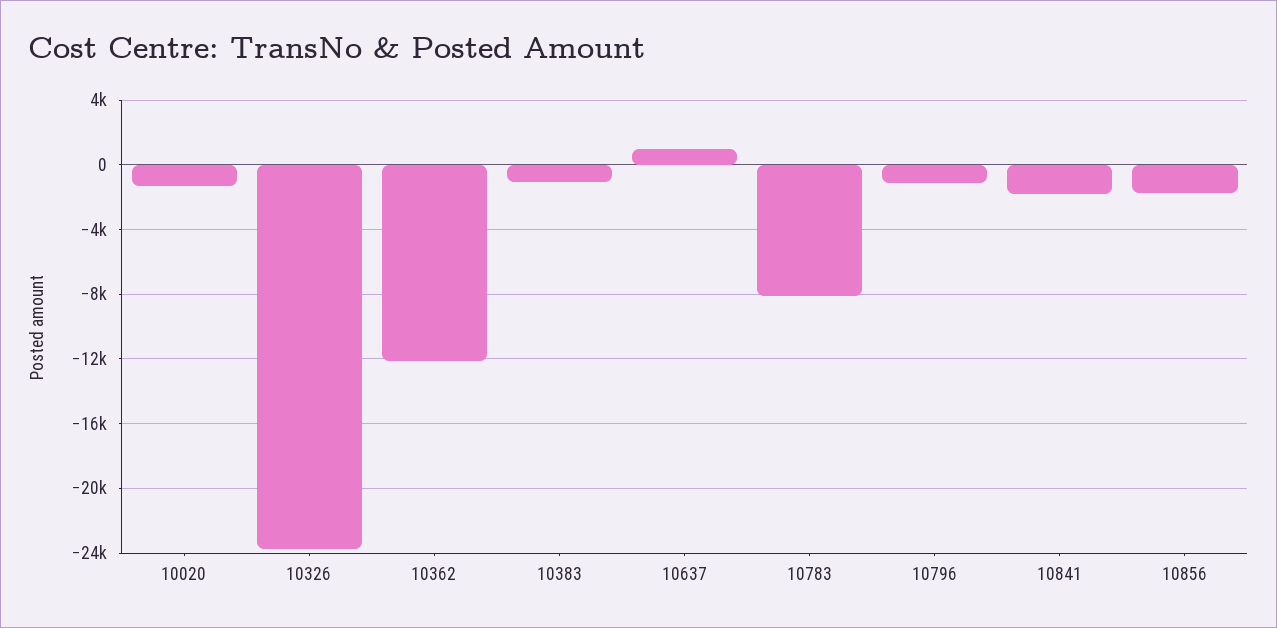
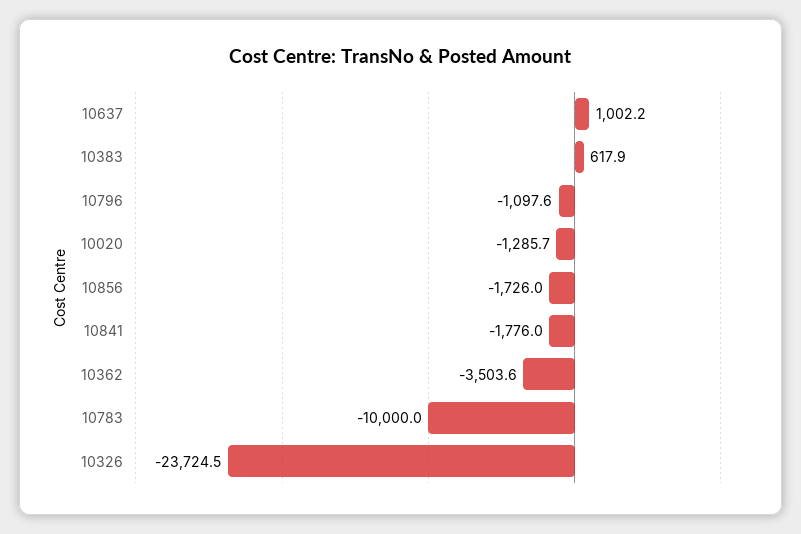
10362: -12000 -> -3503.6
10383: -1000 -> 617.9
10783: -8000 -> -10000

